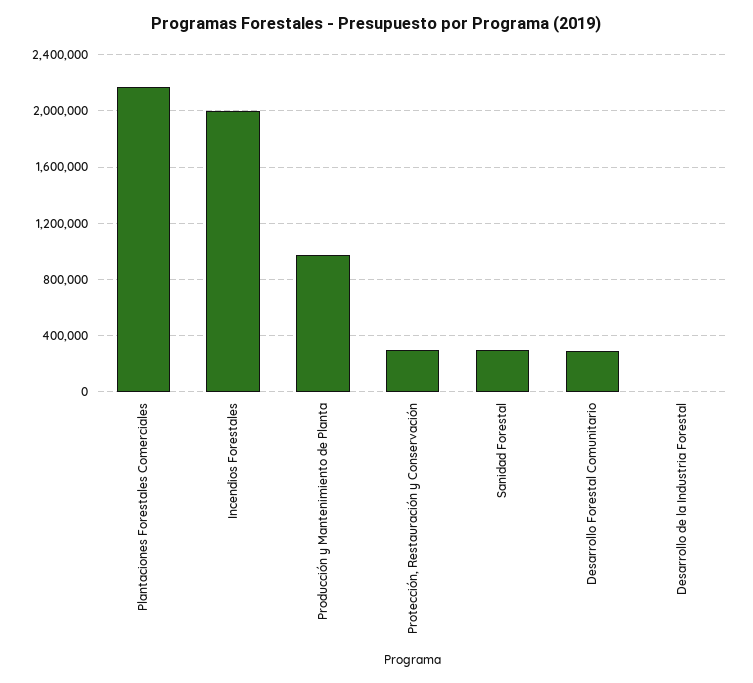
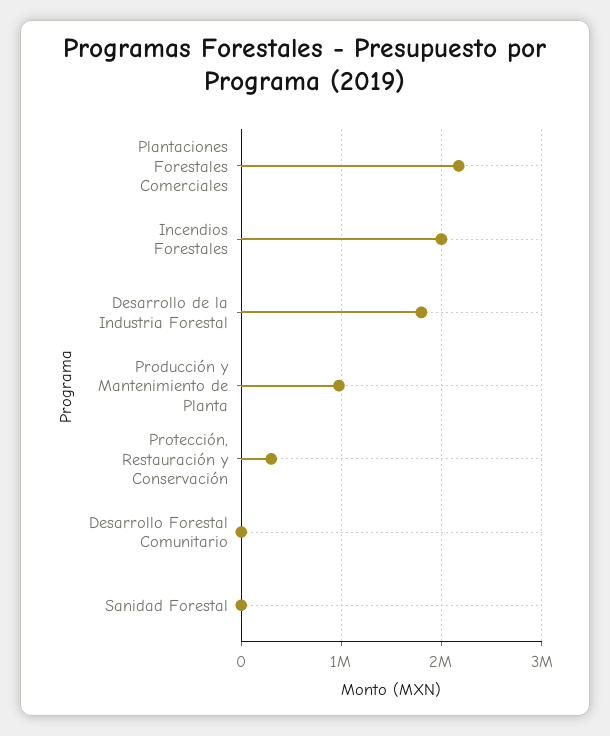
Sanidad Forestal: 300000 -> 0
Desarrollo Forestal Comunitario: 300000 -> 0
Desarrollo de la Industria Forestal: 0 -> 1800000

